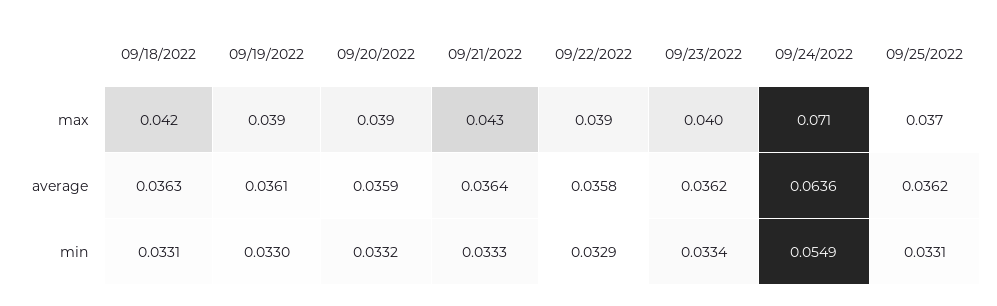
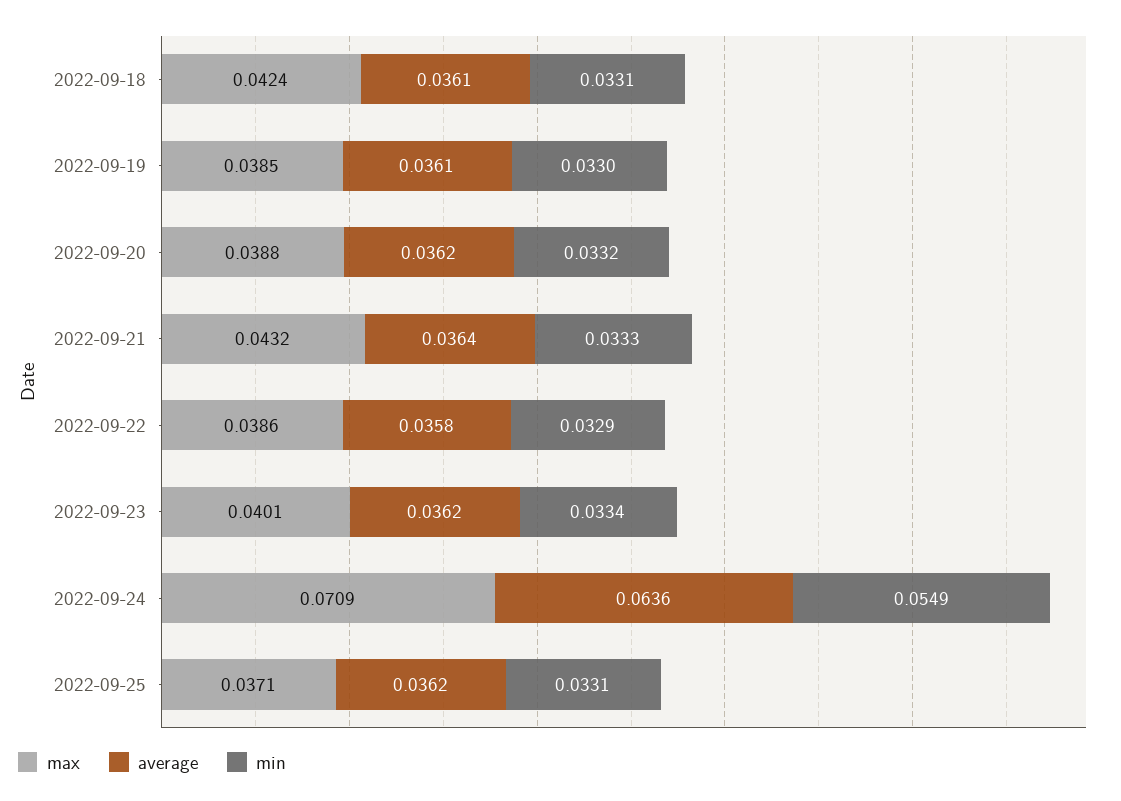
average, 09/18/2022: 0.0363 -> 0.0361
average, 09/20/2022: 0.0359 -> 0.0362

